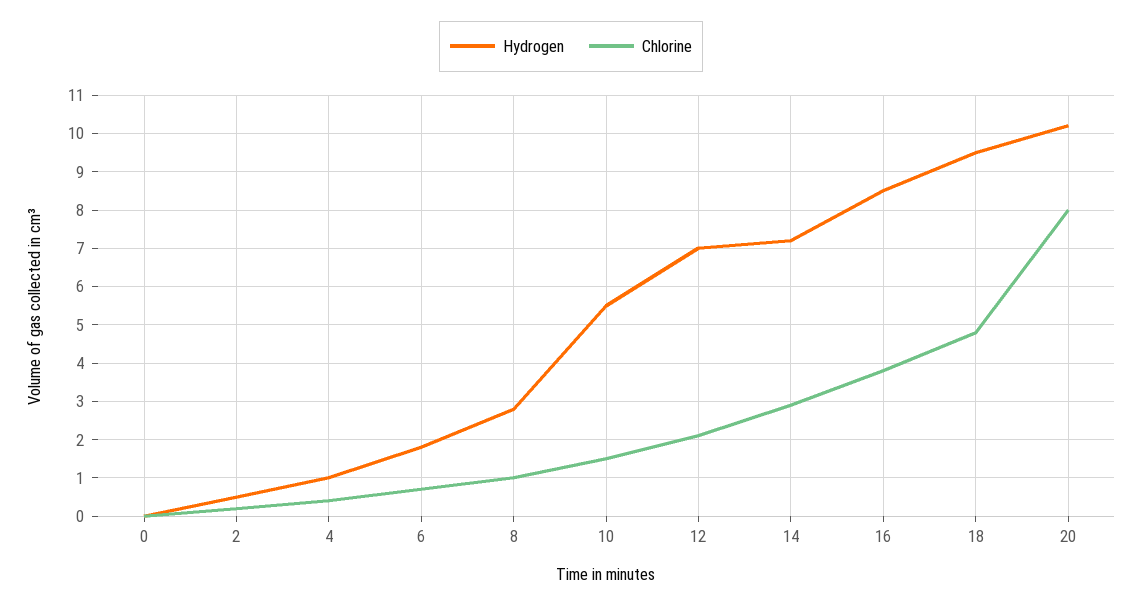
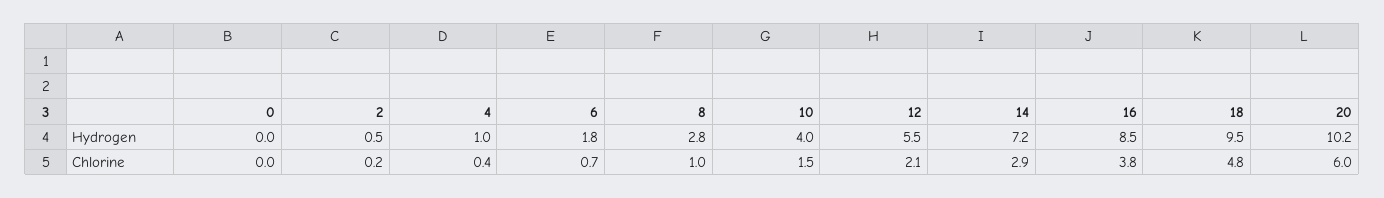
Hydrogen, 10: 5.5 -> 4
Hydrogen, 12: 7 -> 5.5
Chlorine, 20: 8 -> 6

